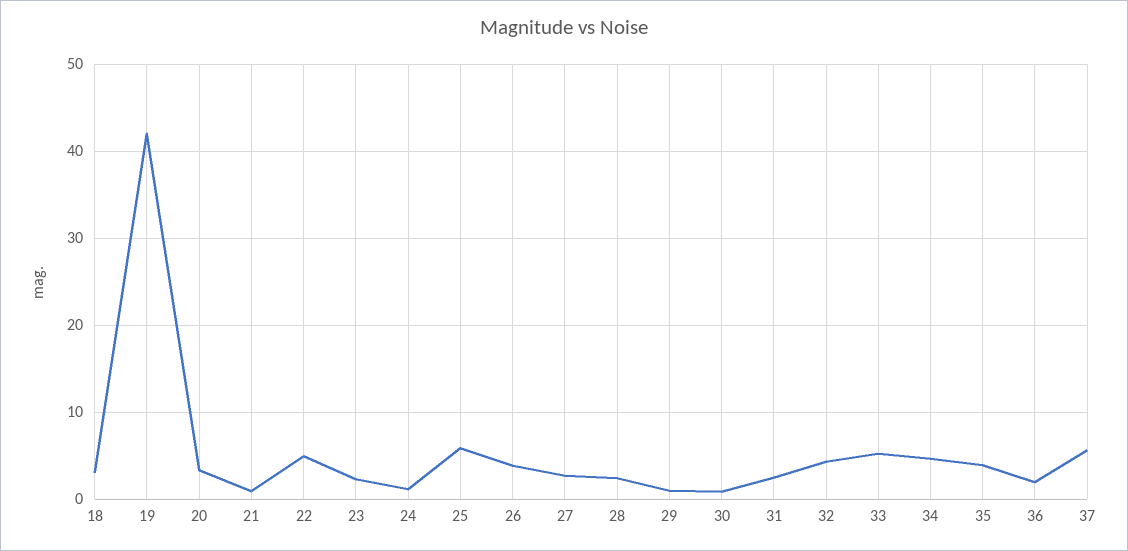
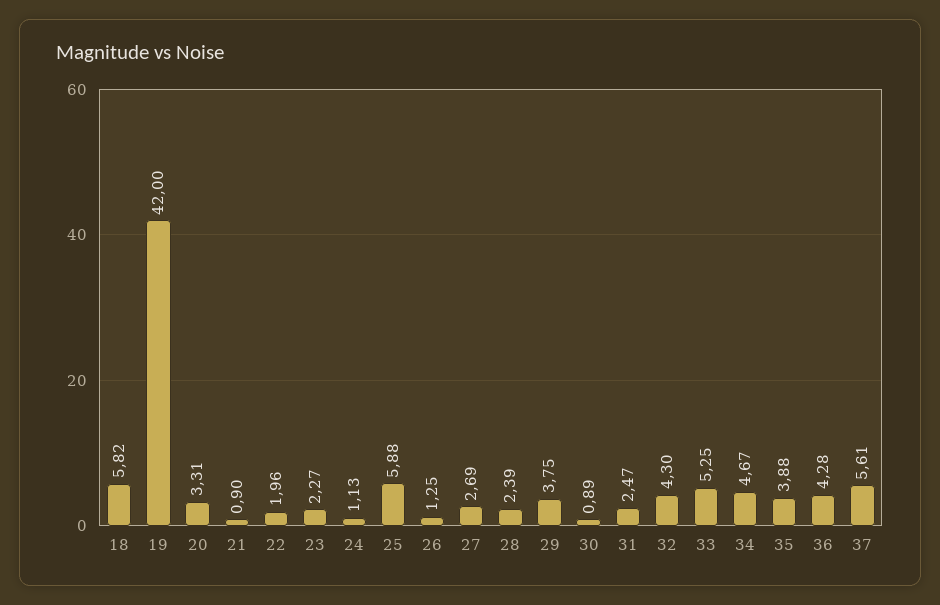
18: 3 -> 5.82
22: 5 -> 1.96
26: 4 -> 1.25
29: 1 -> 3.75
36: 2 -> 4.28

